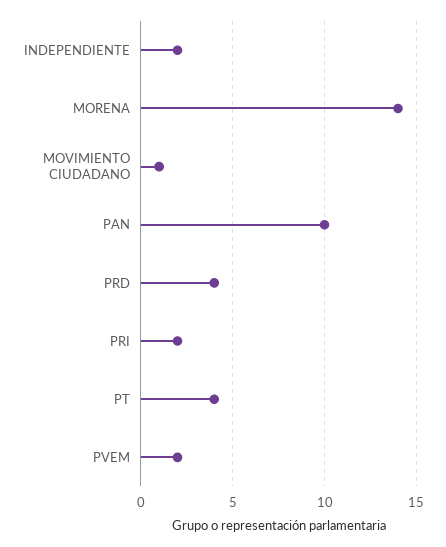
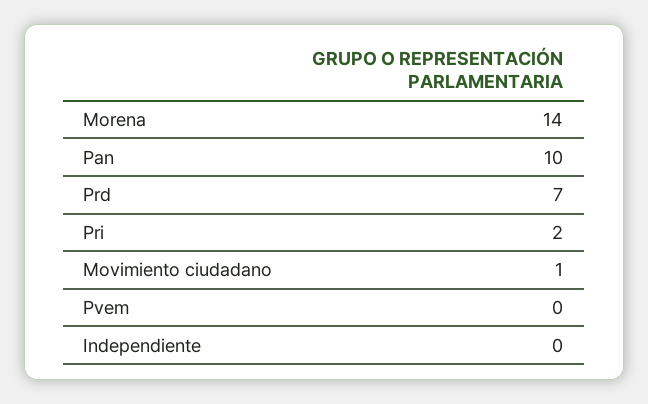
INDEPENDIENTE: 2 -> 0
PRD: 4 -> 7
PT: 4 -> none
PVEM: 2 -> 0

